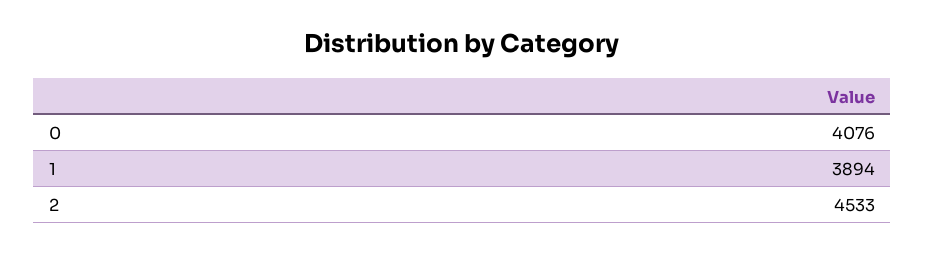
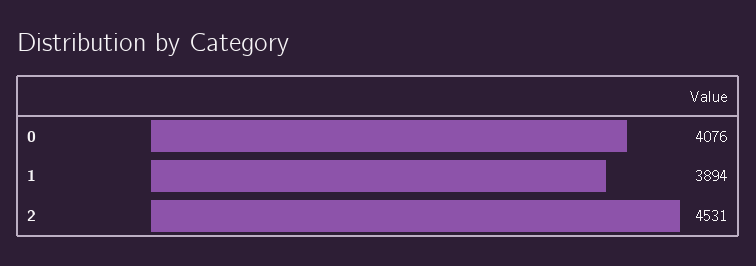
2: 4533 -> 4531

